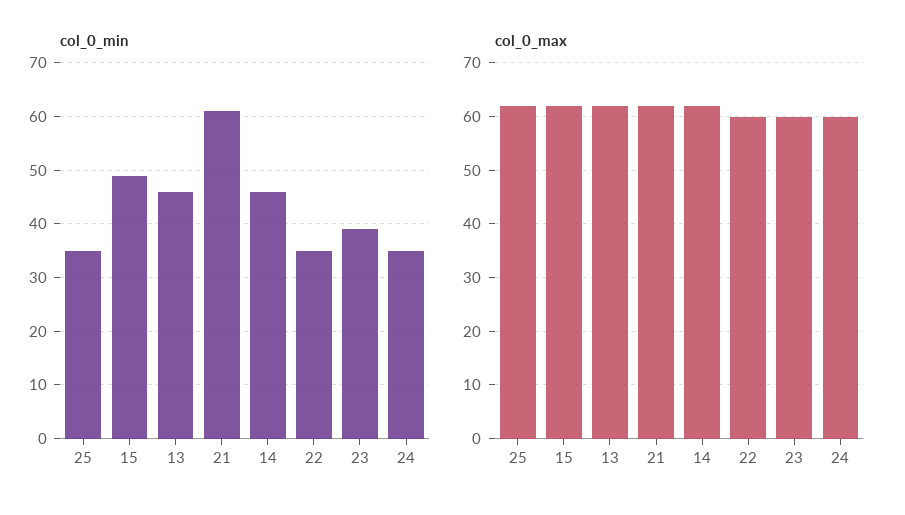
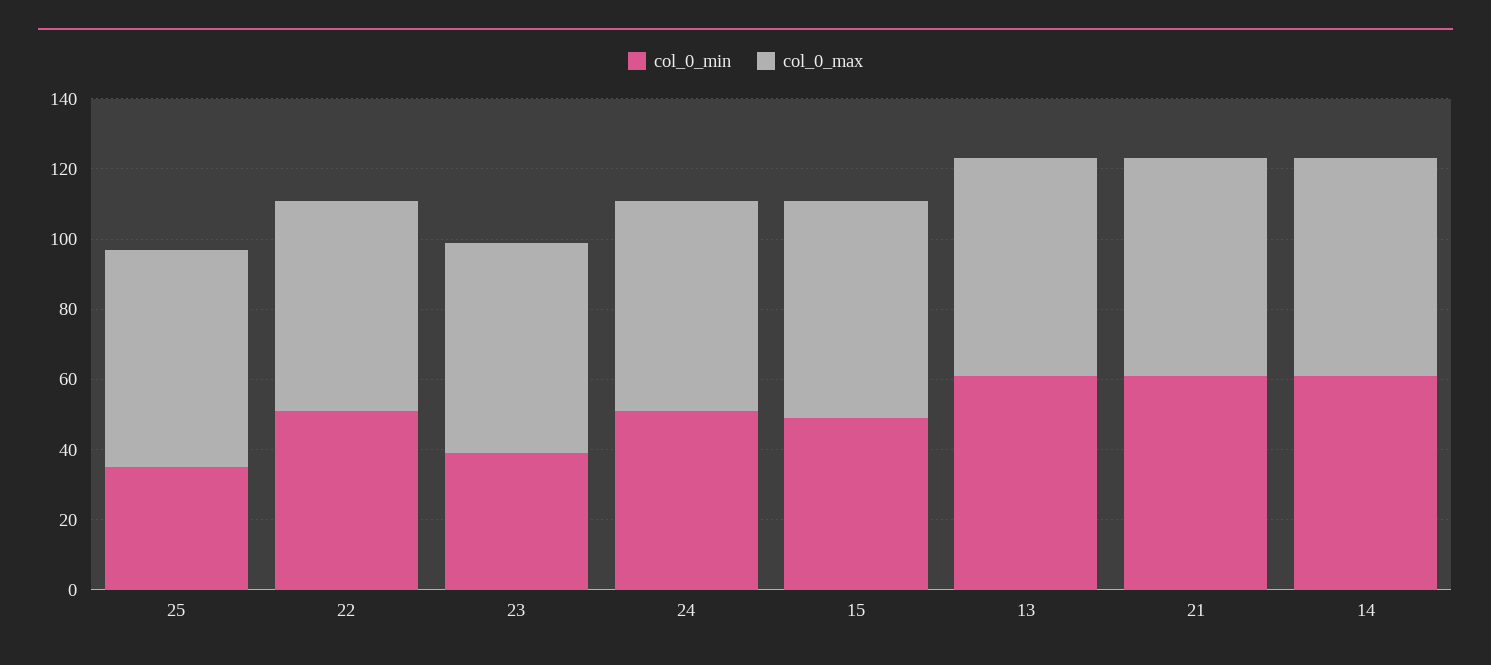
col_0_min, 13: 45 -> 60
col_0_min, 14: 45 -> 60
col_0_min, 22: 35 -> 50
col_0_min, 24: 35 -> 50

